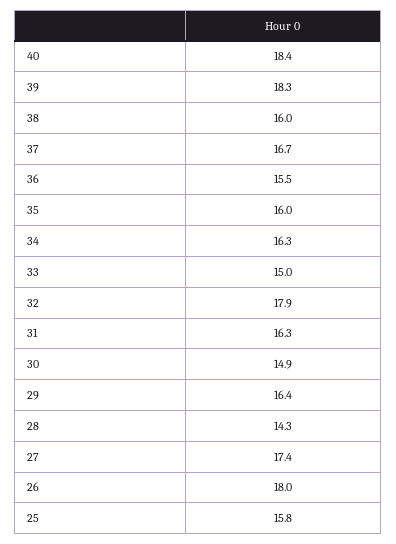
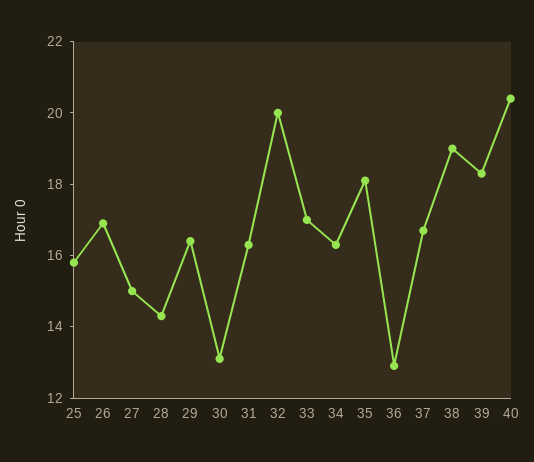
40: 18.4 -> 20.5
38: 16 -> 19
36: 15.5 -> 13
35: 16 -> 18
33: 15 -> 17
32: 17.9 -> 20
30: 14.9 -> 13
27: 17.4 -> 15
26: 18 -> 17

